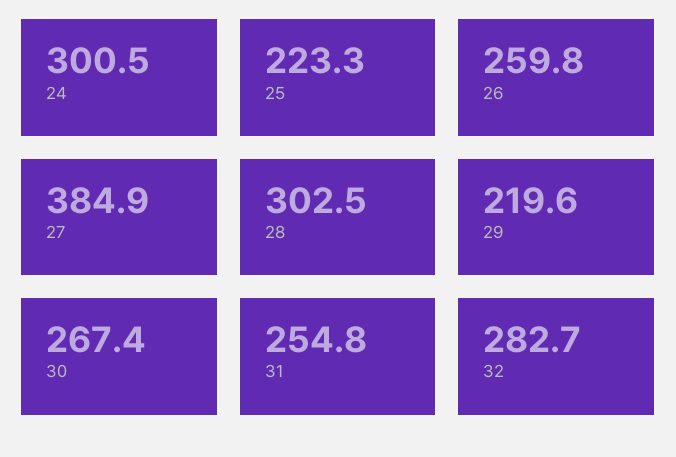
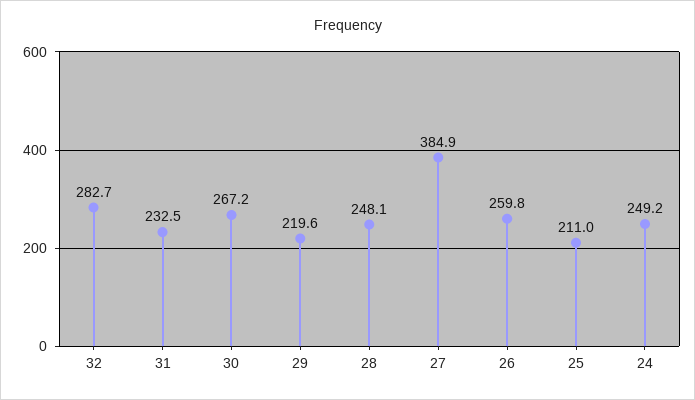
24: 300.5 -> 249.2
25: 223.3 -> 211
28: 302.5 -> 248.1
30: 267.4 -> 267.2
31: 254.8 -> 232.5

